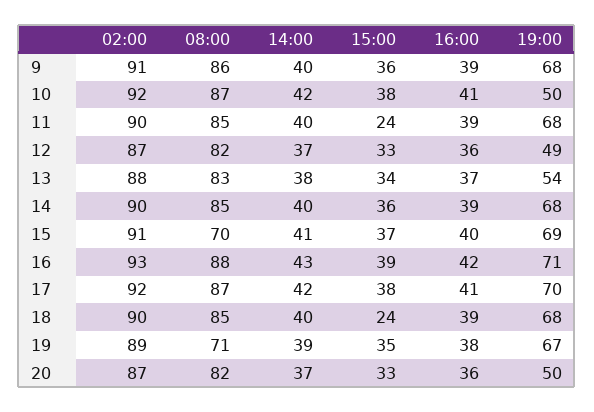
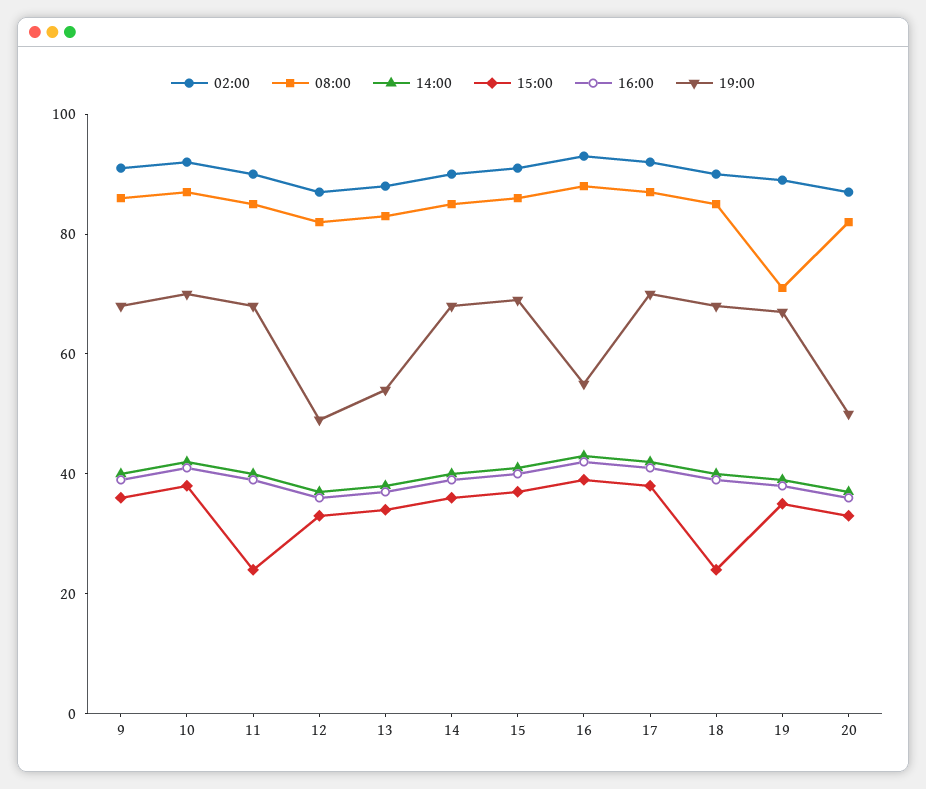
19:00, 10: 50 -> 70
08:00, 15: 70 -> 85
19:00, 16: 71 -> 55

